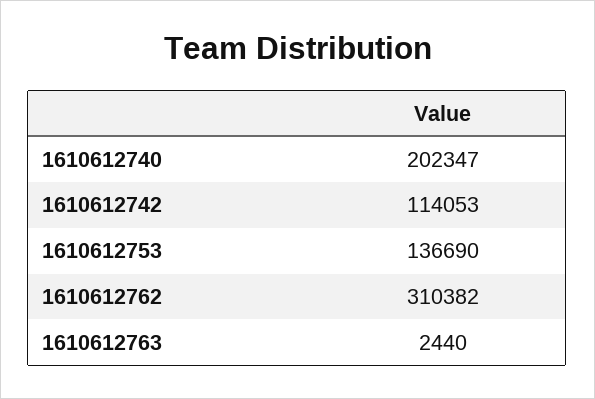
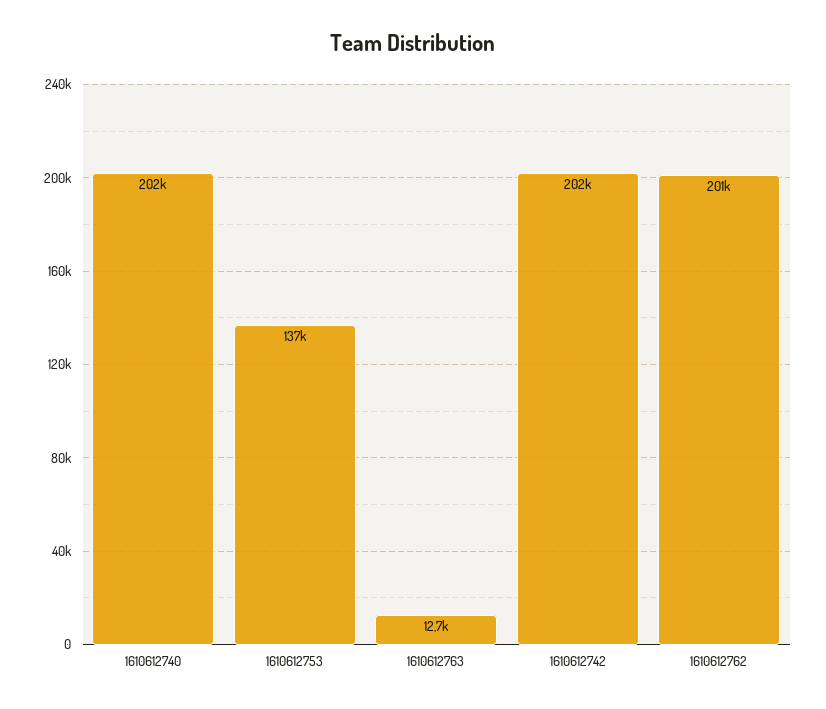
1610612742: 114053 -> 202000
1610612762: 310382 -> 201000
1610612763: 2440 -> 12700

